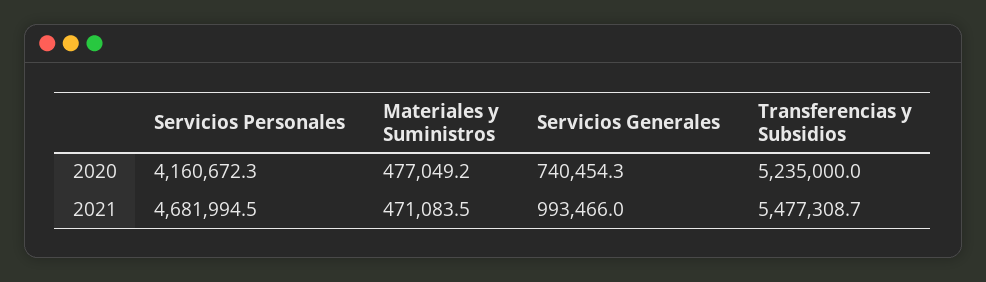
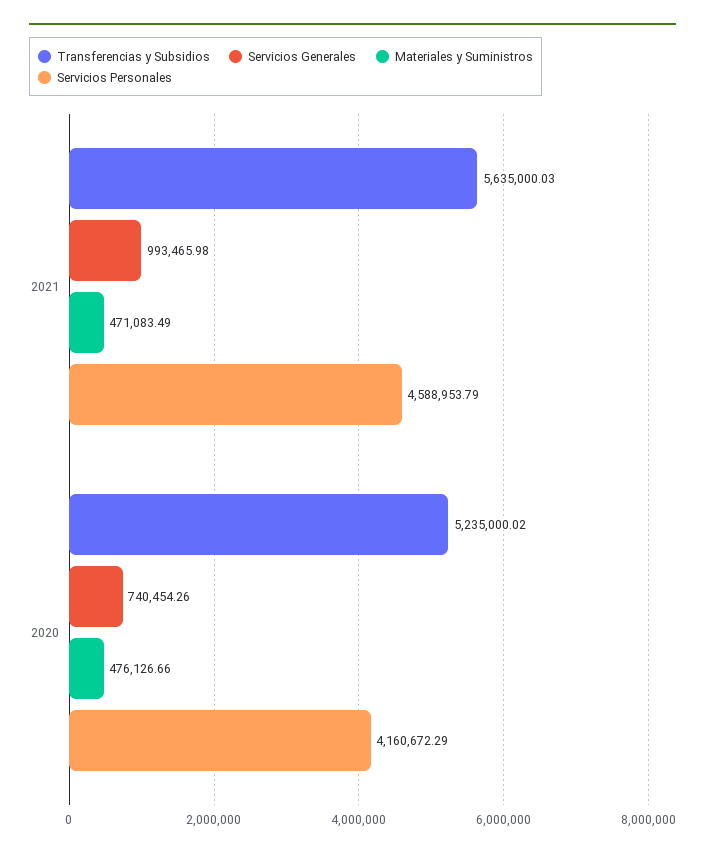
Materiales y Suministros, 2020: 477049.2 -> 476126.66
Servicios Personales, 2021: 4681994.5 -> 4588953.79
Transferencias y Subsidios, 2021: 5477308.7 -> 5635000.03

